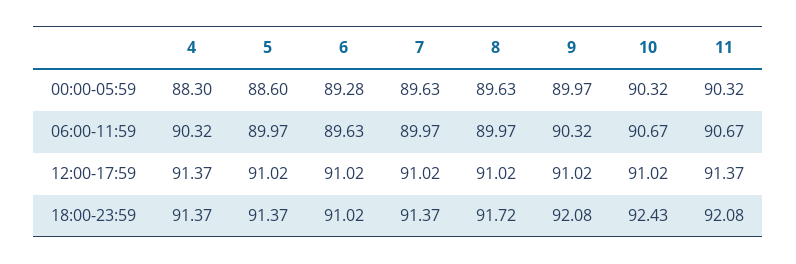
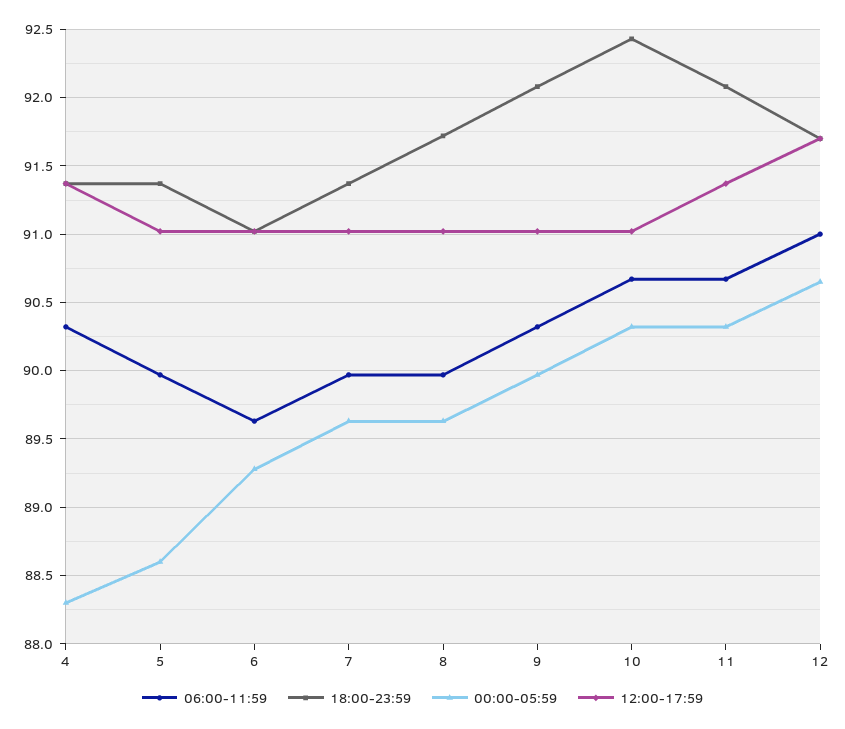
06:00-11:59, 12: none -> 91
18:00-23:59, 12: none -> 91.7
00:00-05:59, 12: none -> 90.65
12:00-17:59, 12: none -> 91.7

